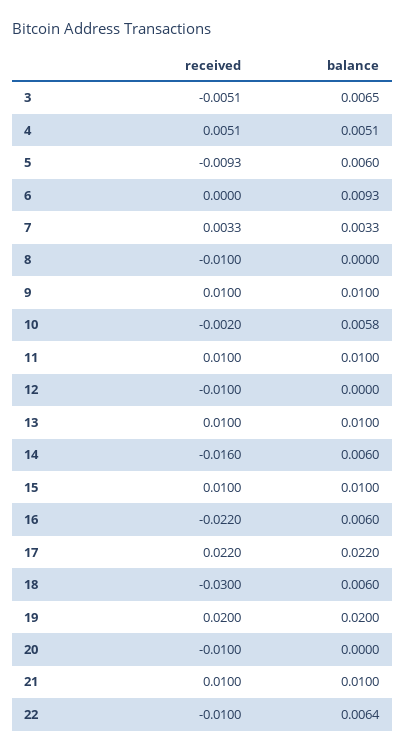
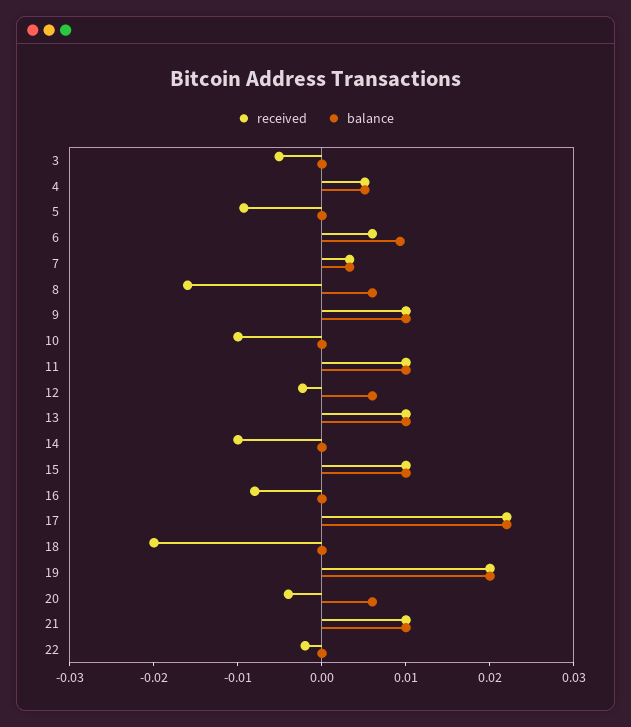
balance, 3: 0.0065 -> 0
balance, 5: 0.006 -> 0
received, 6: 0 -> 0.006
received, 8: -0.01 -> -0.016
balance, 8: 0 -> 0.006
received, 10: -0.002 -> -0.01
balance, 10: 0.0058 -> 0
received, 12: -0.01 -> -0.002
balance, 12: 0 -> 0.006
received, 14: -0.016 -> -0.01
balance, 14: 0.006 -> 0
received, 16: -0.022 -> -0.008
balance, 16: 0.006 -> 0
received, 18: -0.03 -> -0.02
balance, 18: 0.006 -> 0
received, 20: -0.01 -> -0.004
balance, 20: 0 -> 0.006
received, 22: -0.01 -> -0.002
balance, 22: 0.0064 -> 0

